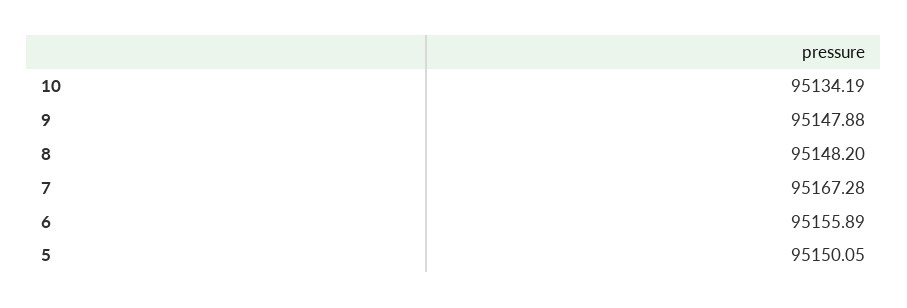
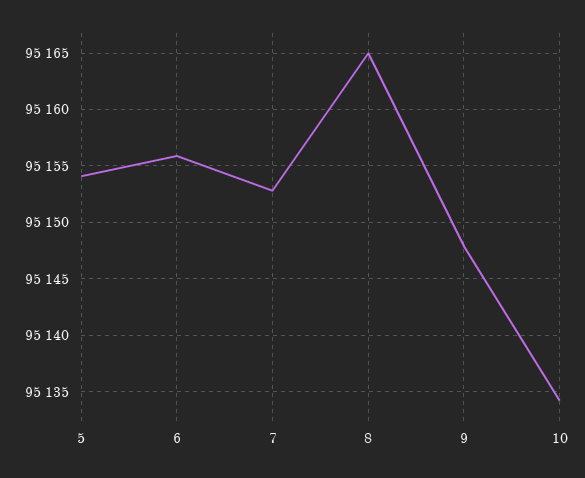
8: 95148.2 -> 95165
7: 95167.28 -> 95153
5: 95150.05 -> 95154

